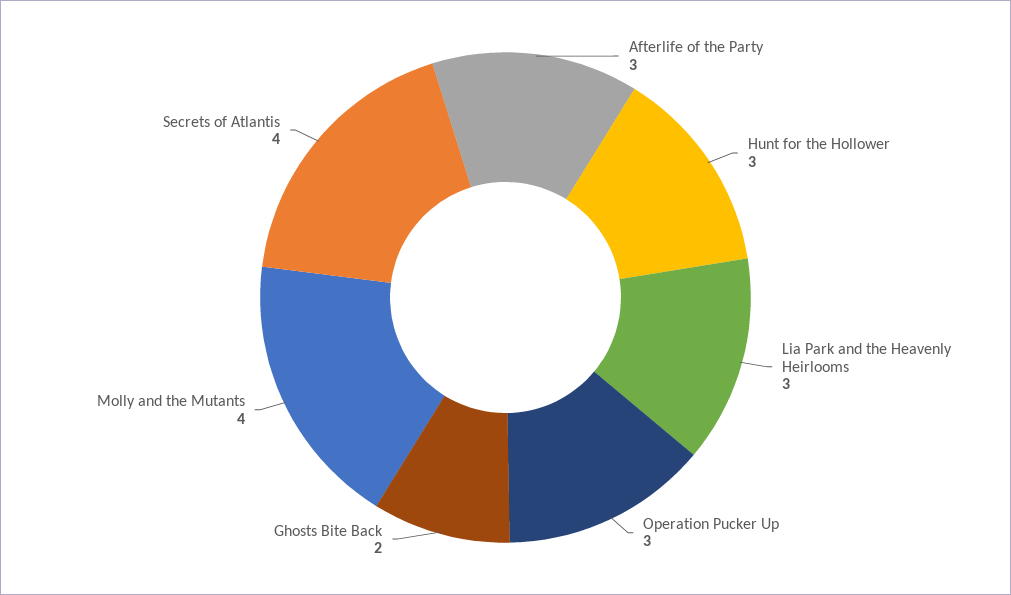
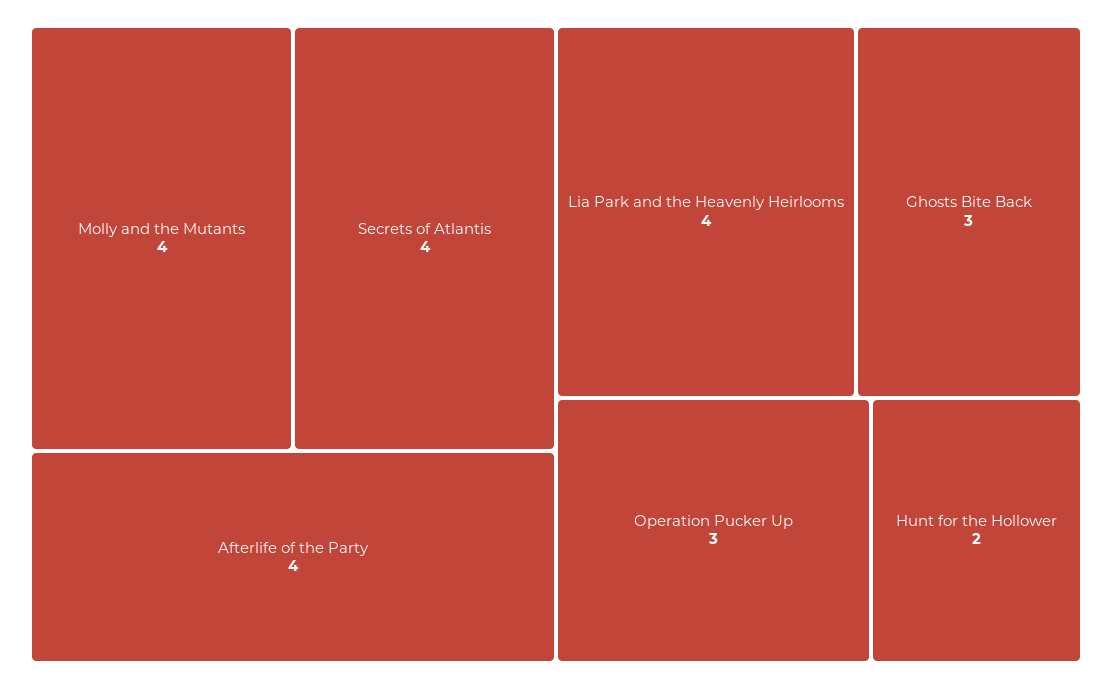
Afterlife of the Party: 3 -> 4
Hunt for the Hollower: 3 -> 2
Lia Park and the Heavenly Heirlooms: 3 -> 4
Ghosts Bite Back: 2 -> 3

